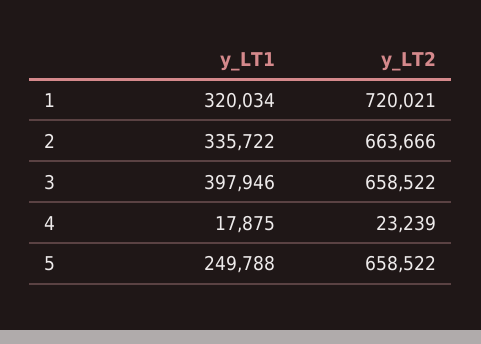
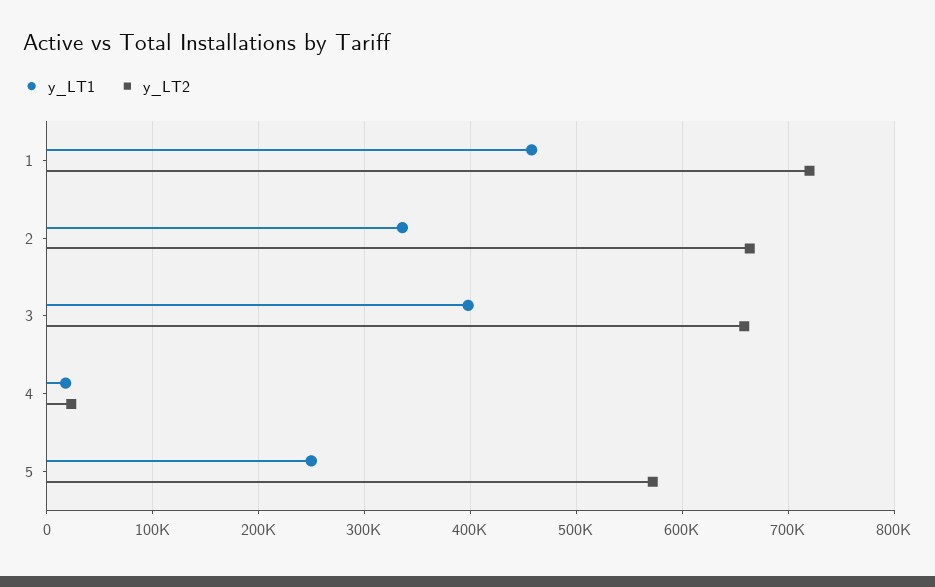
y_LT1, 1: 320034 -> 460000
y_LT2, 5: 658522 -> 570000

